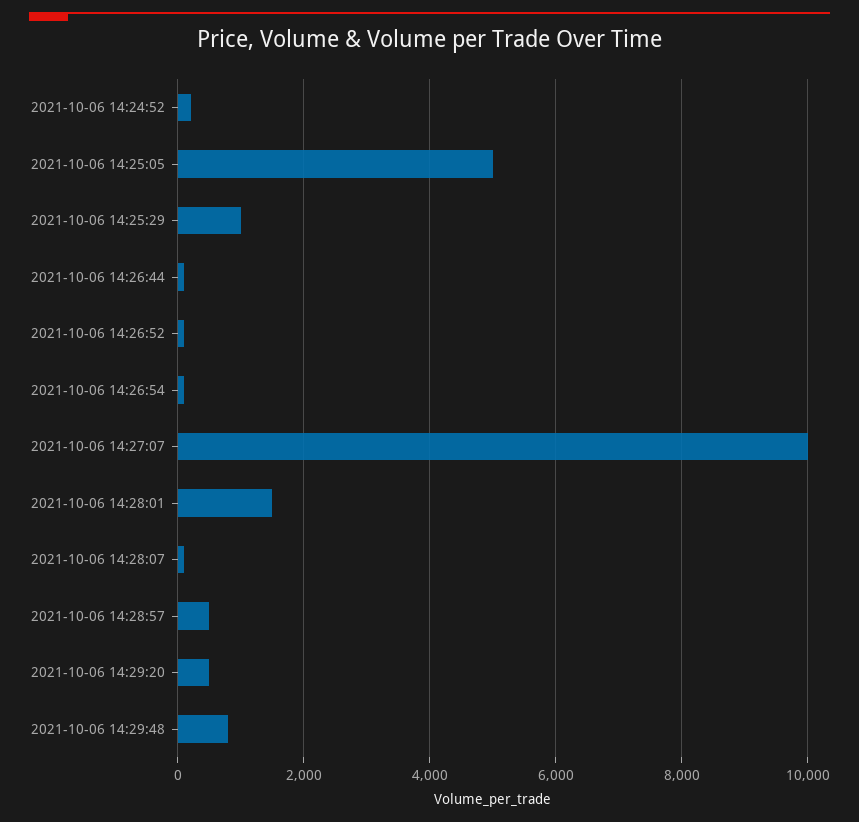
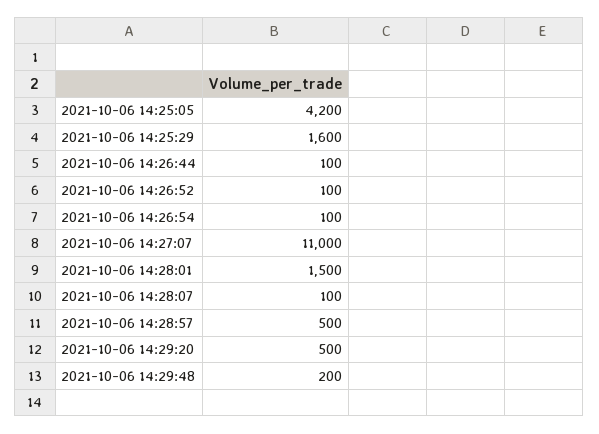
2021-10-06 14:24:52: 200 -> none
2021-10-06 14:25:05: 5000 -> 4200
2021-10-06 14:25:29: 1000 -> 1600
2021-10-06 14:27:07: 10000 -> 11000
2021-10-06 14:29:48: 800 -> 200

